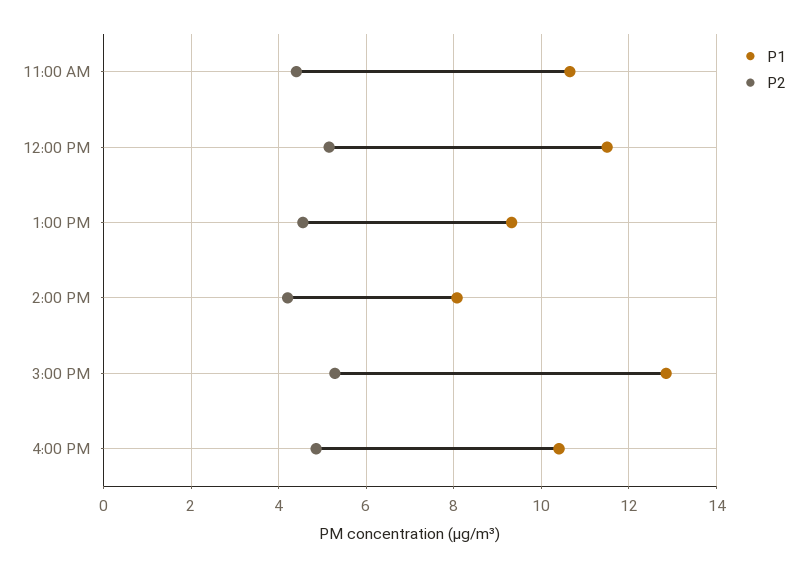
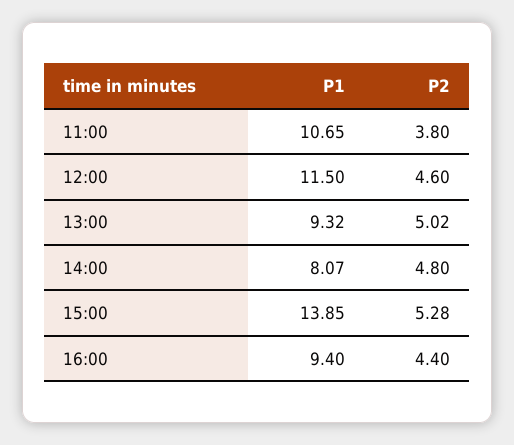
P2, 11:00 AM: 4.4 -> 3.8
P2, 12:00 PM: 5.2 -> 4.6
P2, 1:00 PM: 4.6 -> 5.02
P2, 2:00 PM: 4.2 -> 4.8
P1, 3:00 PM: 12.8 -> 13.85
P1, 4:00 PM: 10.4 -> 9.4
P2, 4:00 PM: 4.8 -> 4.4

